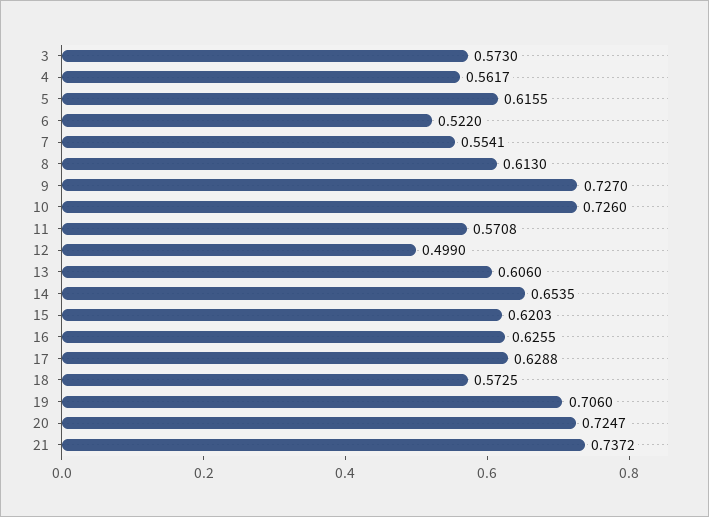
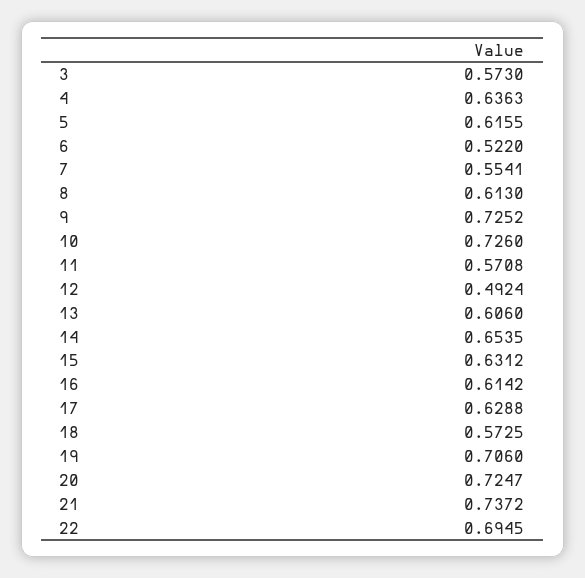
4: 0.5617 -> 0.6363
9: 0.727 -> 0.7252
12: 0.499 -> 0.4924
15: 0.6203 -> 0.6312
16: 0.6255 -> 0.6142
22: none -> 0.6945

